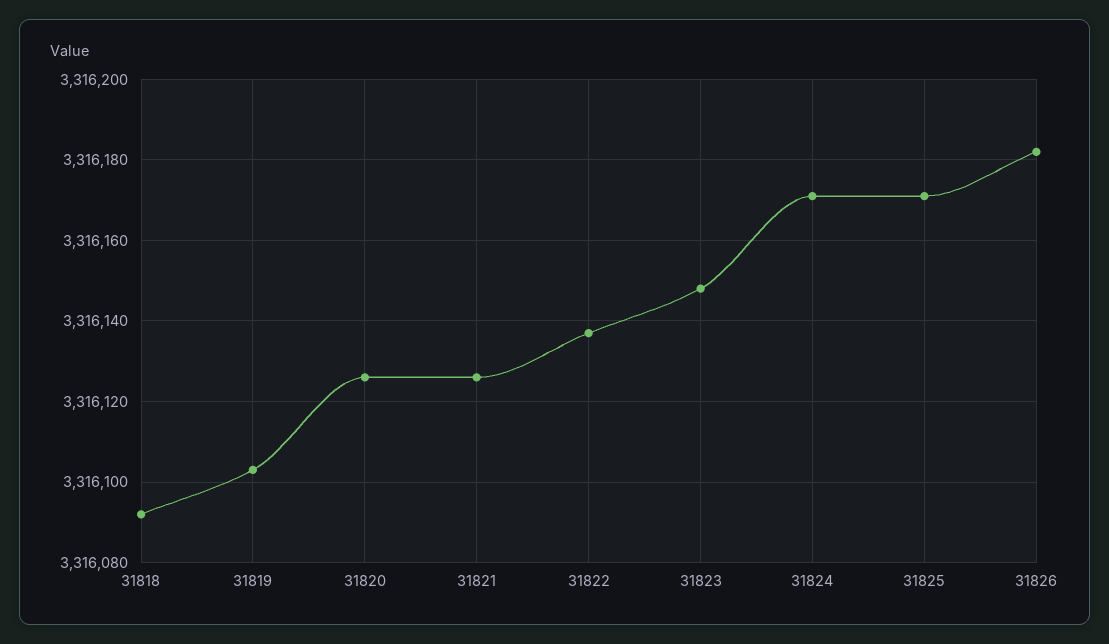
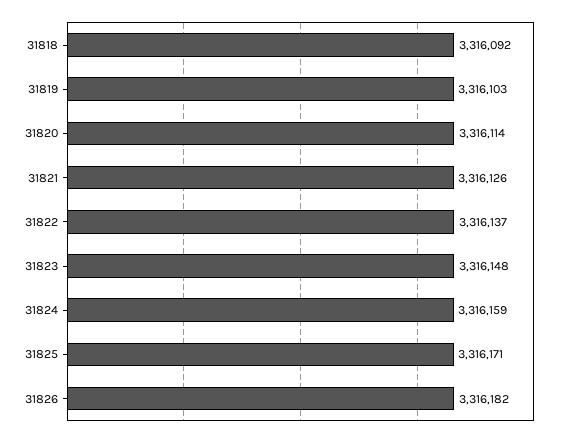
31820: 3316125 -> 3316114
31824: 3316170 -> 3316159

